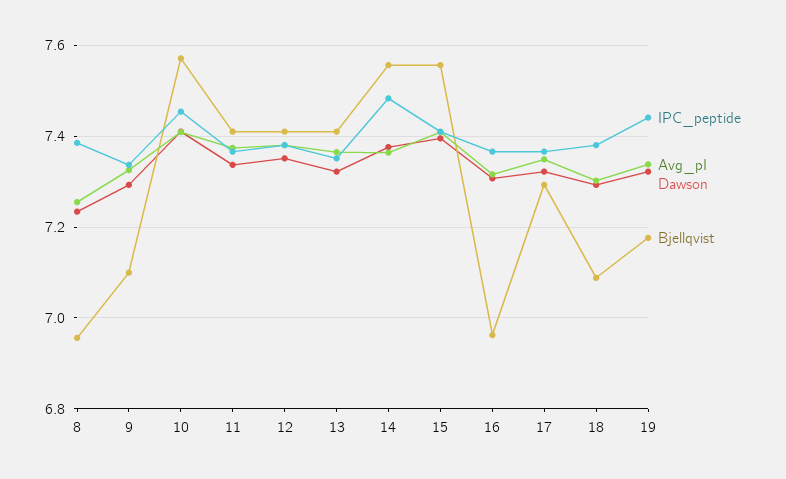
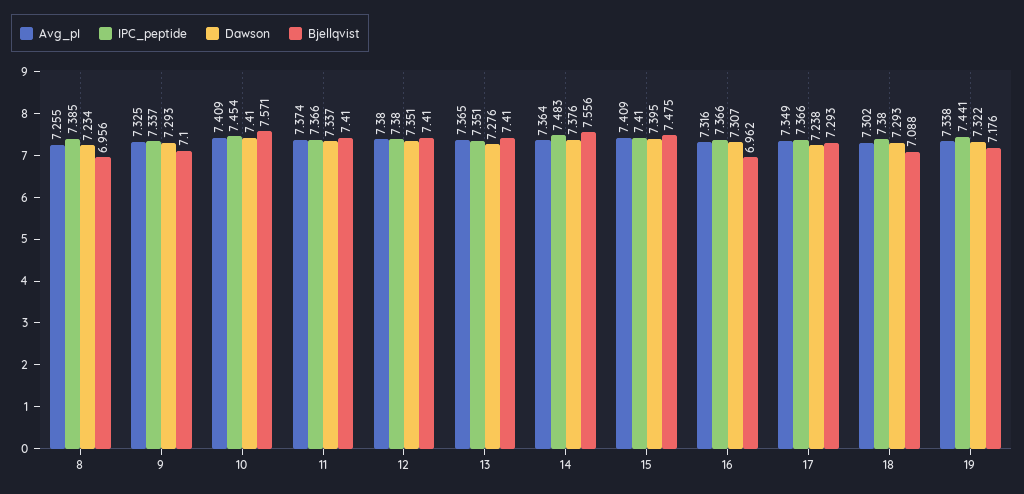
Dawson, 13: 7.32 -> 7.276
Bjellqvist, 15: 7.56 -> 7.475
Dawson, 17: 7.32 -> 7.238

